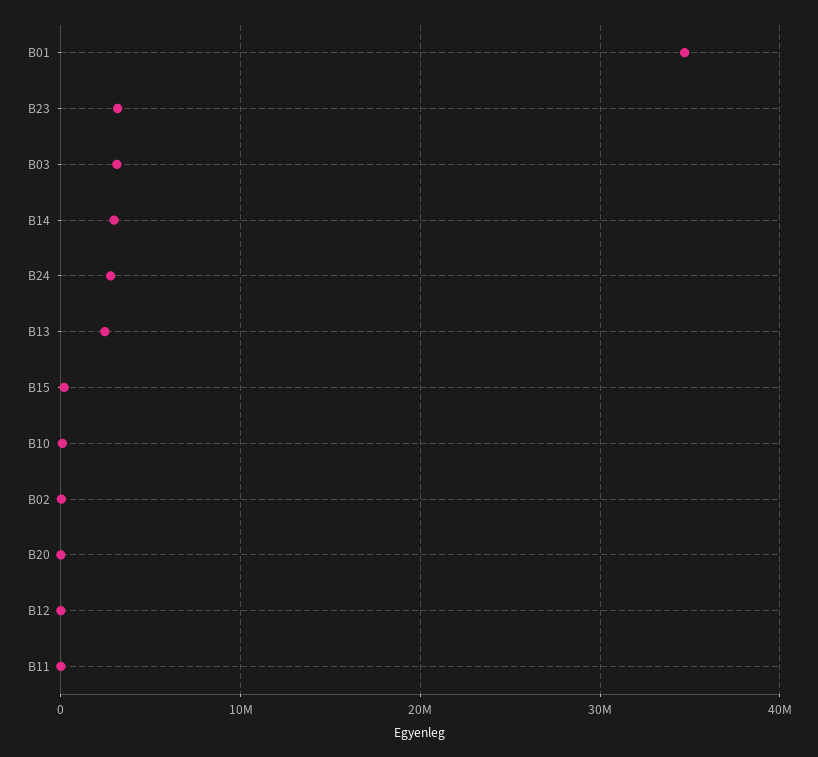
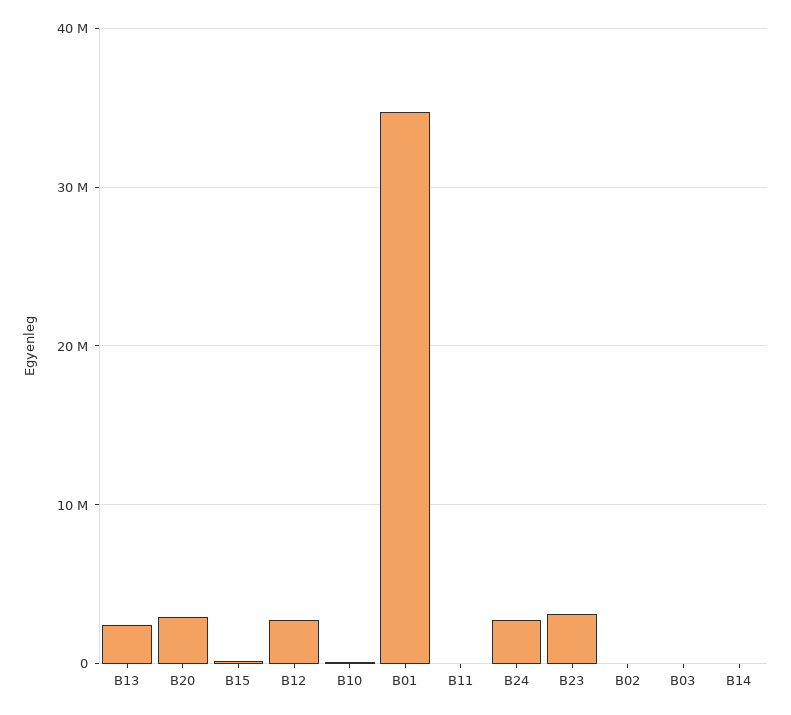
B03: 3000000 -> 0
B14: 3000000 -> 0
B20: 0 -> 3000000
B12: 0 -> 3000000

